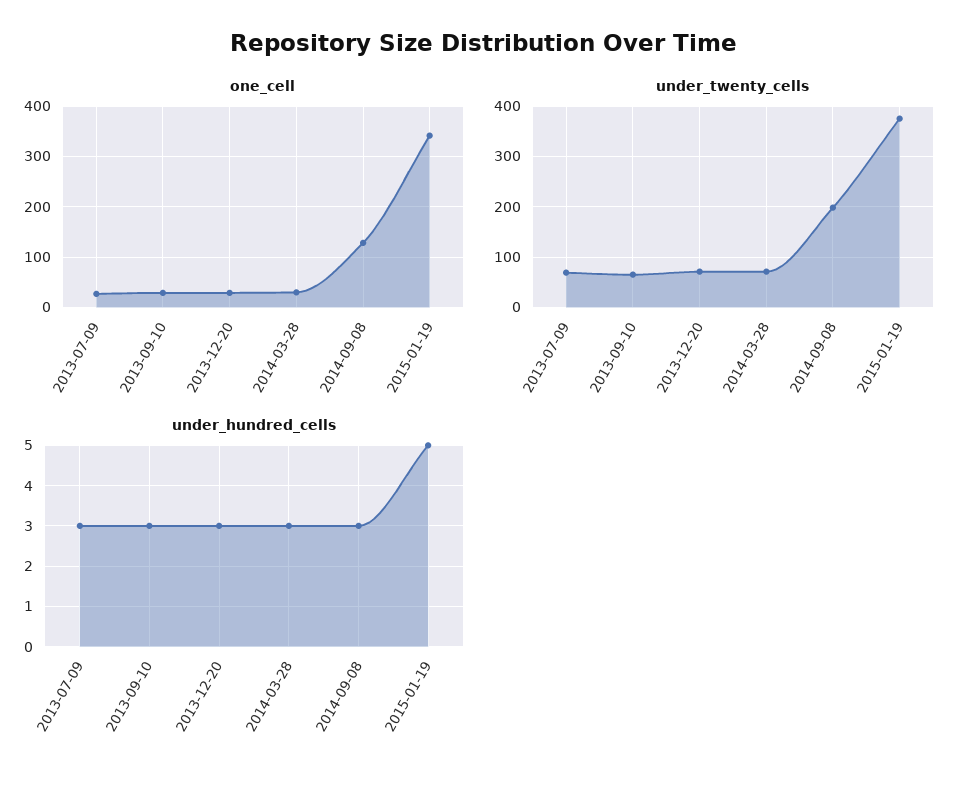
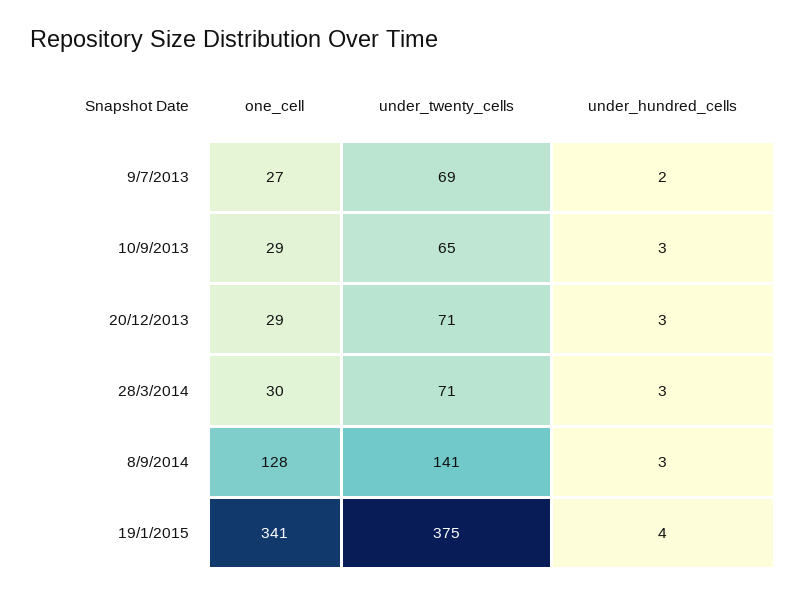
under_twenty_cells, 2014-09-08: 200 -> 141
under_hundred_cells, 2013-07-09: 3 -> 2
under_hundred_cells, 2015-01-19: 5 -> 4

